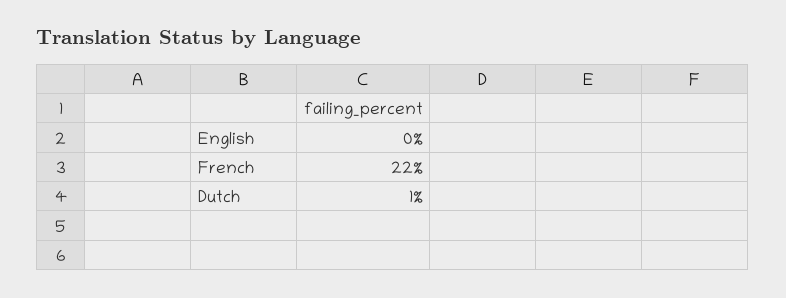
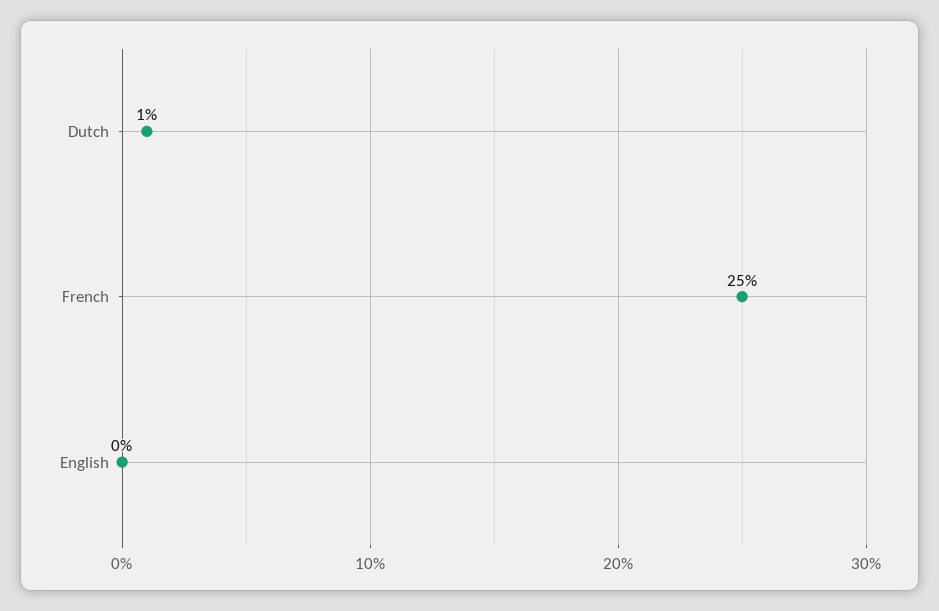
French: 22 -> 25

